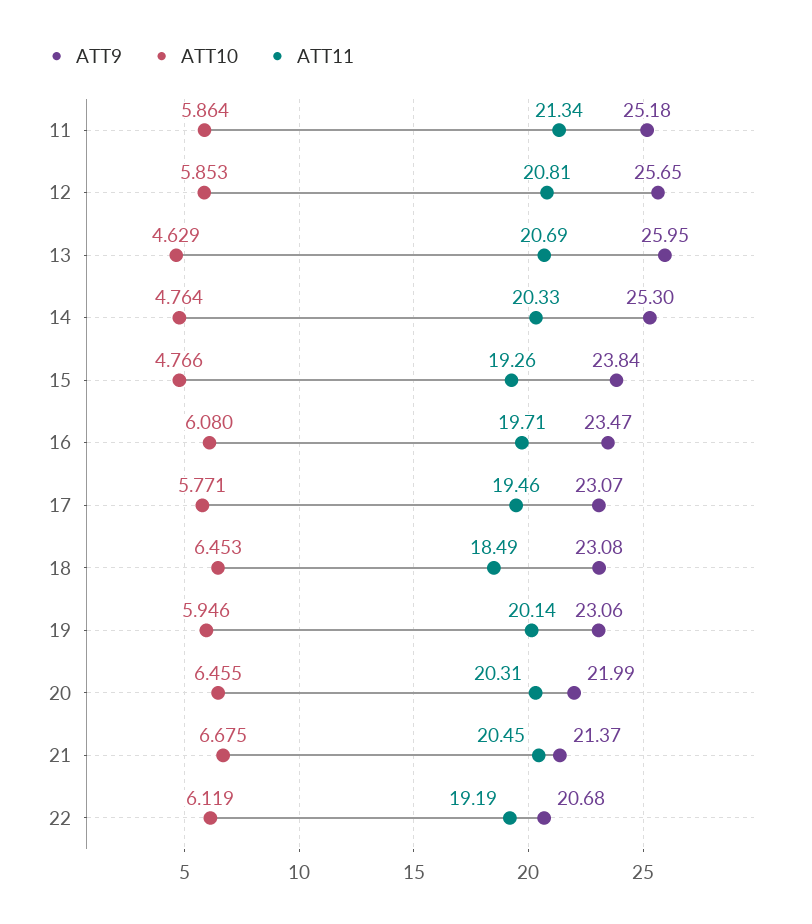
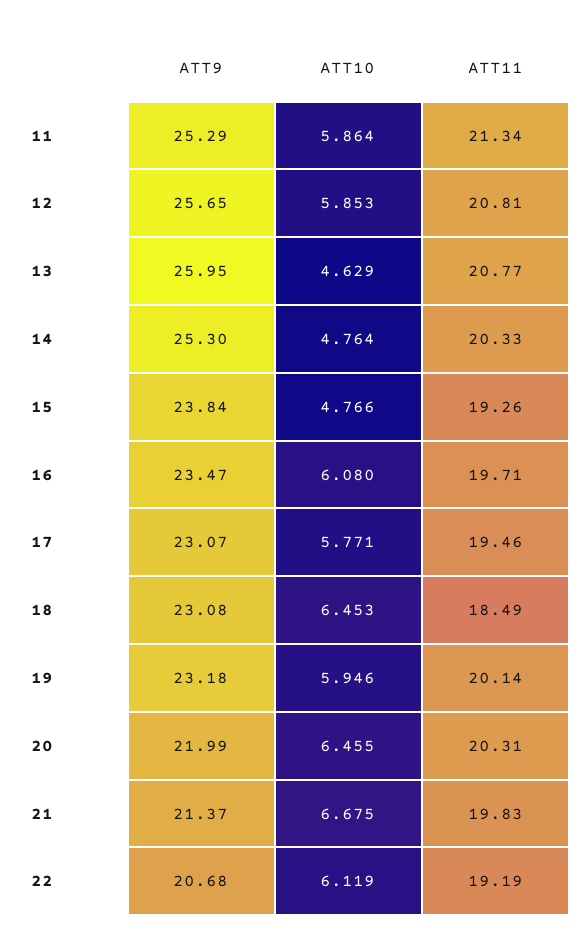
ATT9, 11: 25.18 -> 25.29
ATT11, 13: 20.69 -> 20.77
ATT9, 19: 23.06 -> 23.18
ATT11, 21: 20.45 -> 19.83

